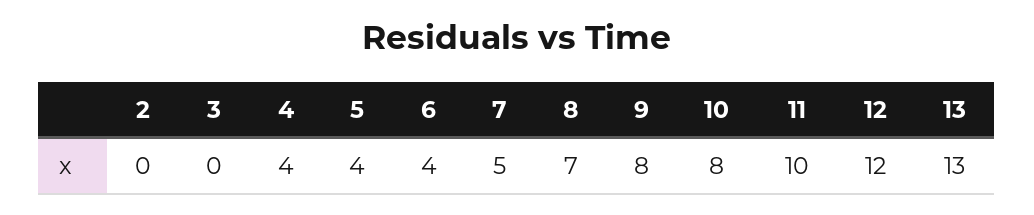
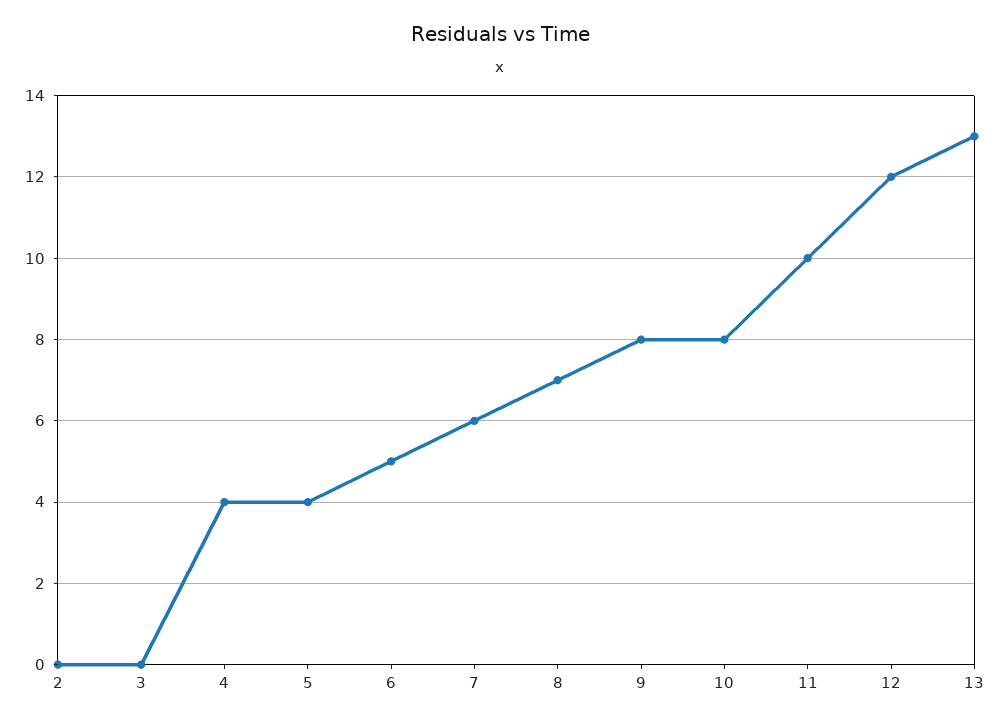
6: 4 -> 5
7: 5 -> 6

